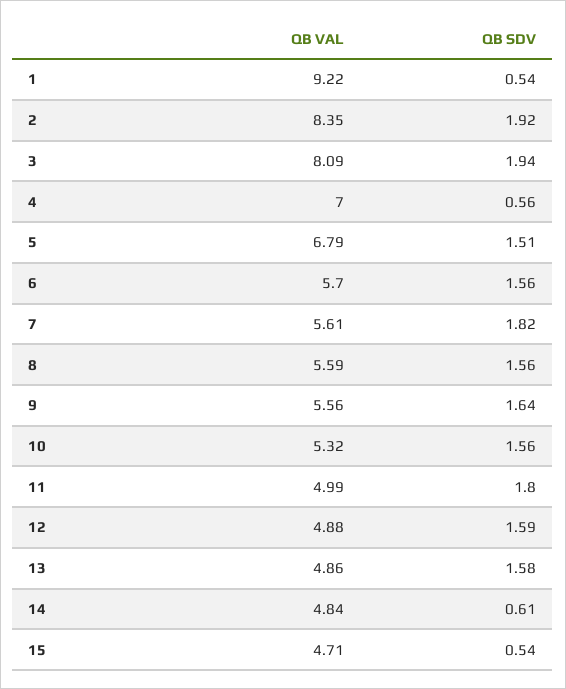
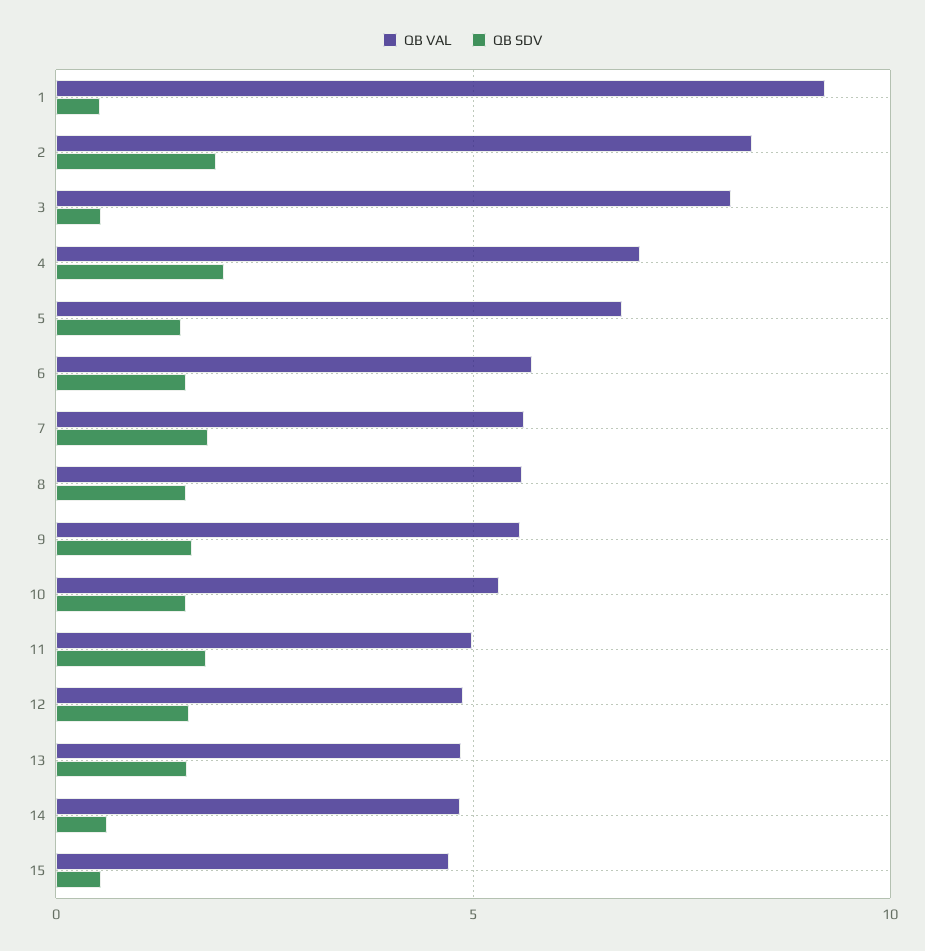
QB SDV, 3: 1.94 -> 0.5
QB SDV, 4: 0.56 -> 2

